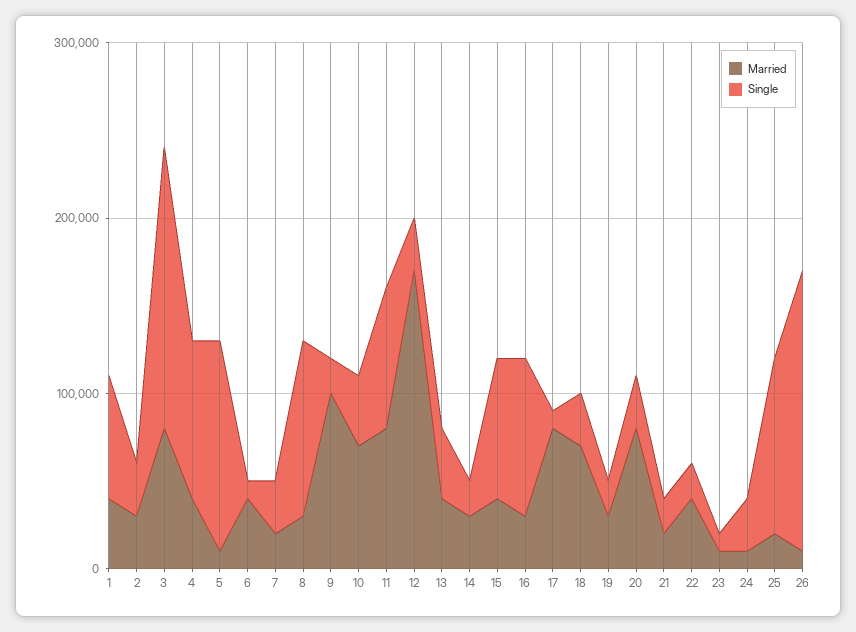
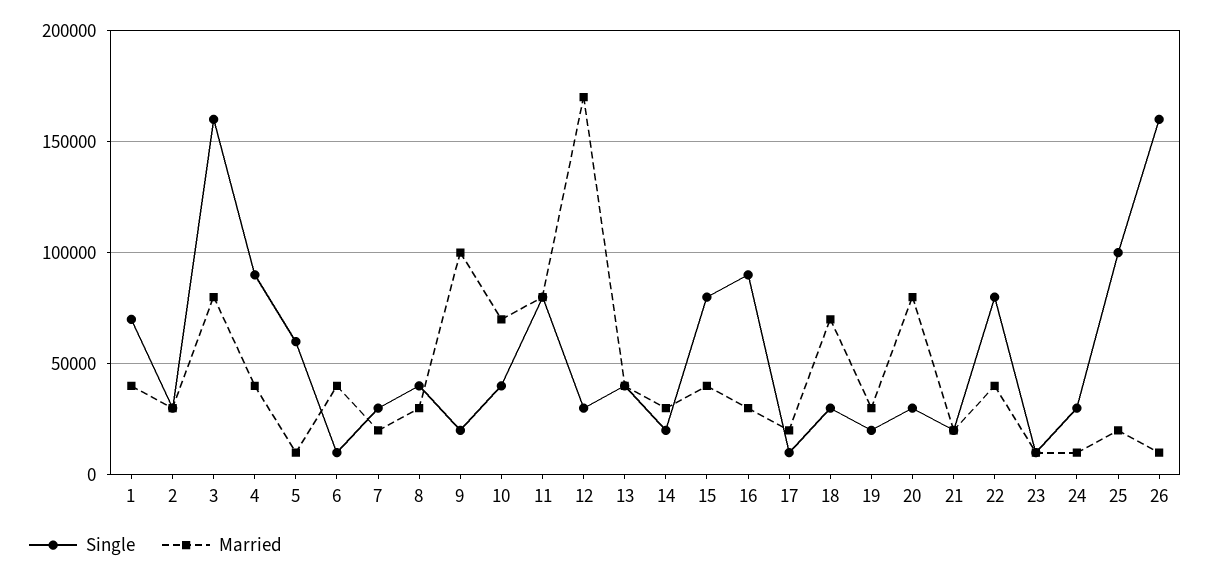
Single, 5: 120000 -> 60000
Single, 8: 100000 -> 40000
Married, 17: 80000 -> 20000
Single, 22: 20000 -> 80000

